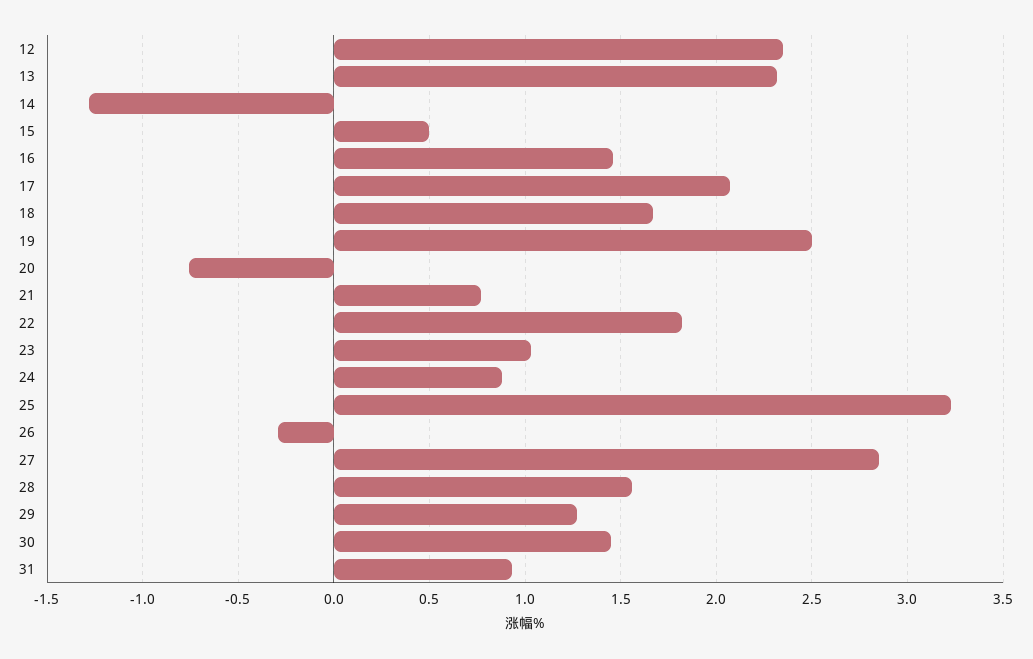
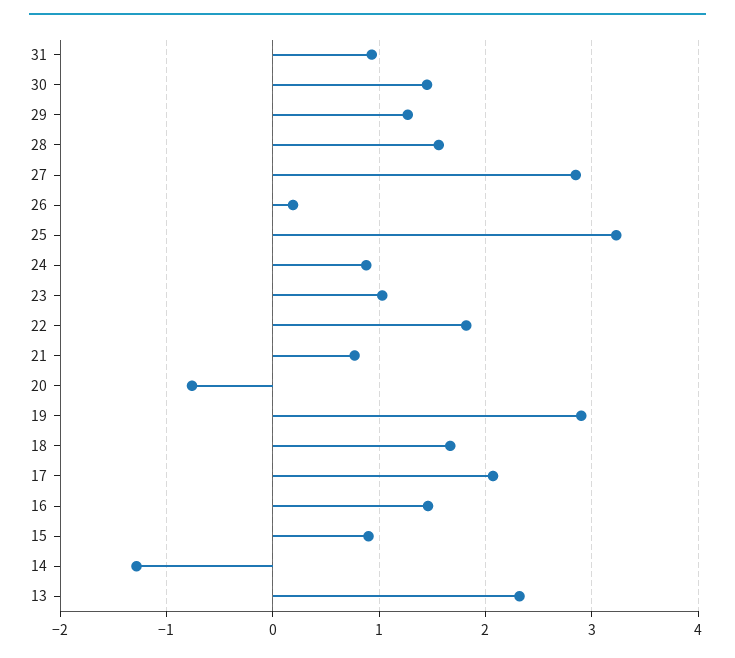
12: 2.35 -> none
15: 0.5 -> 0.9
19: 2.5 -> 2.9
26: -0.3 -> 0.2

